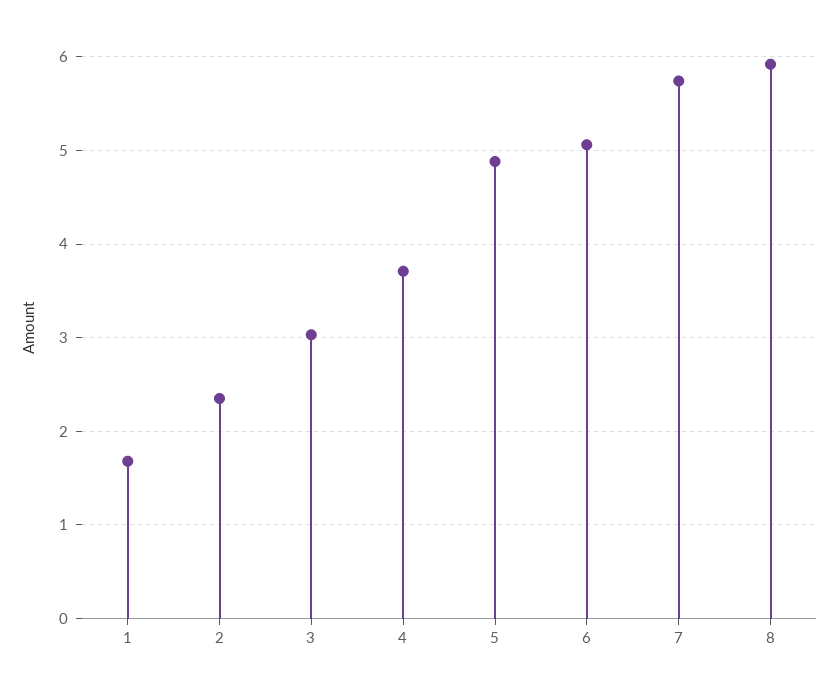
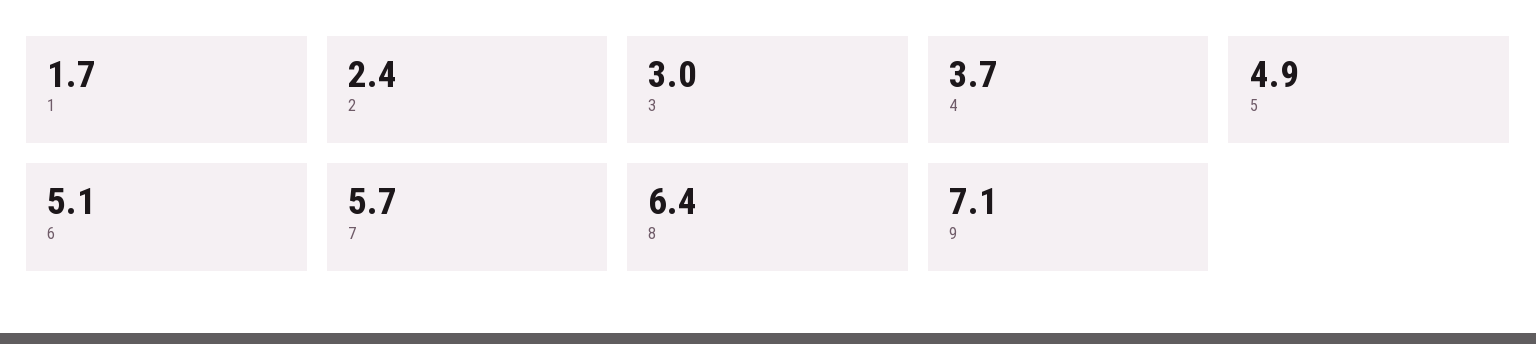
8: 5.9 -> 6.4
9: none -> 7.1

